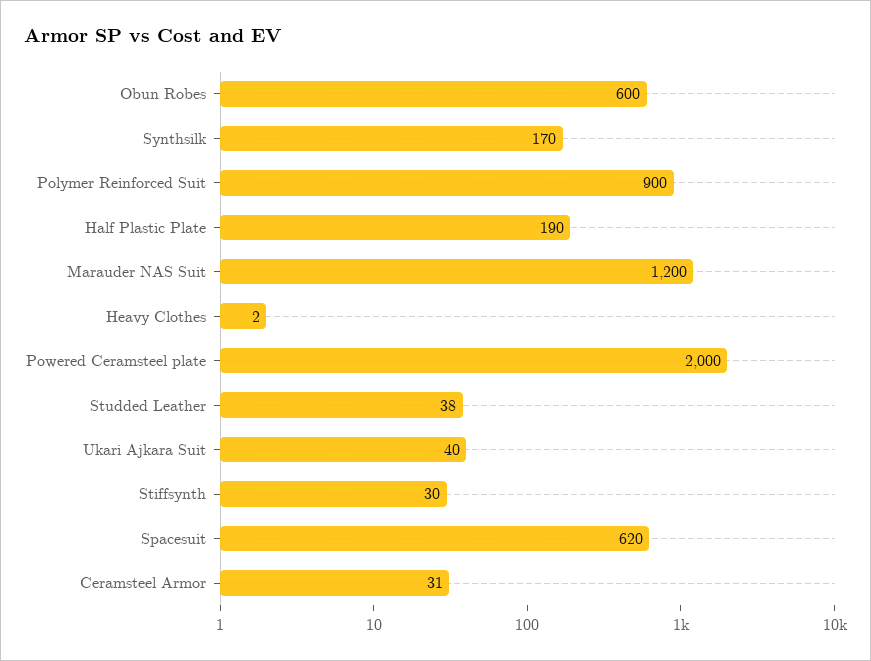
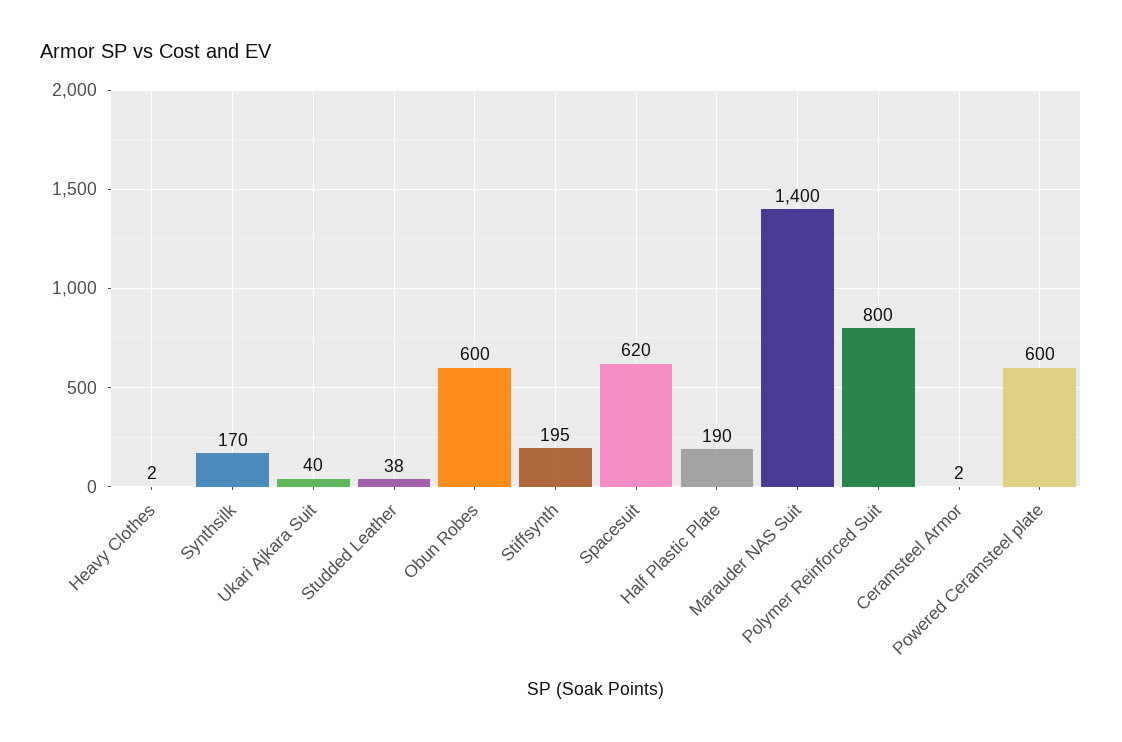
Polymer Reinforced Suit: 900 -> 800
Marauder NAS Suit: 1200 -> 1400
Powered Ceramsteel plate: 2000 -> 600
Stiffsynth: 30 -> 195
Ceramsteel Armor: 31 -> 2

